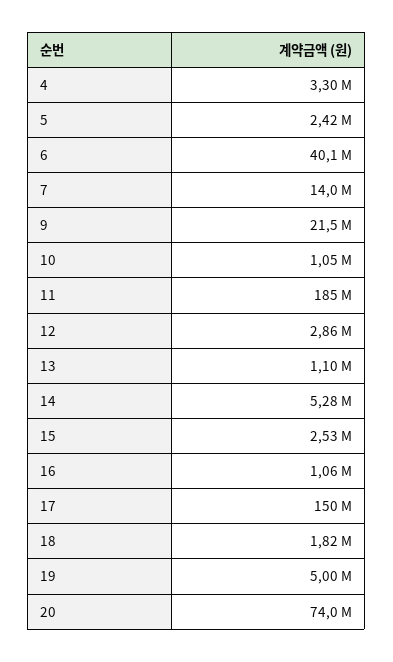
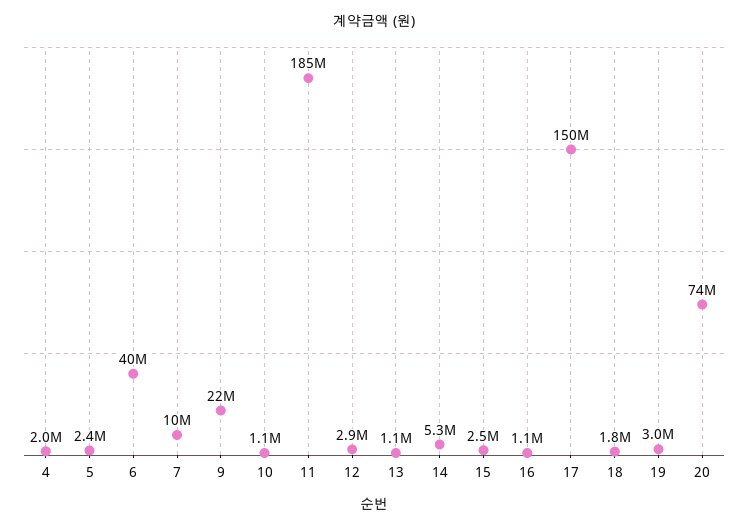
4: 3300000 -> 2000000
7: 14000000 -> 10000000
19: 5000000 -> 3000000

